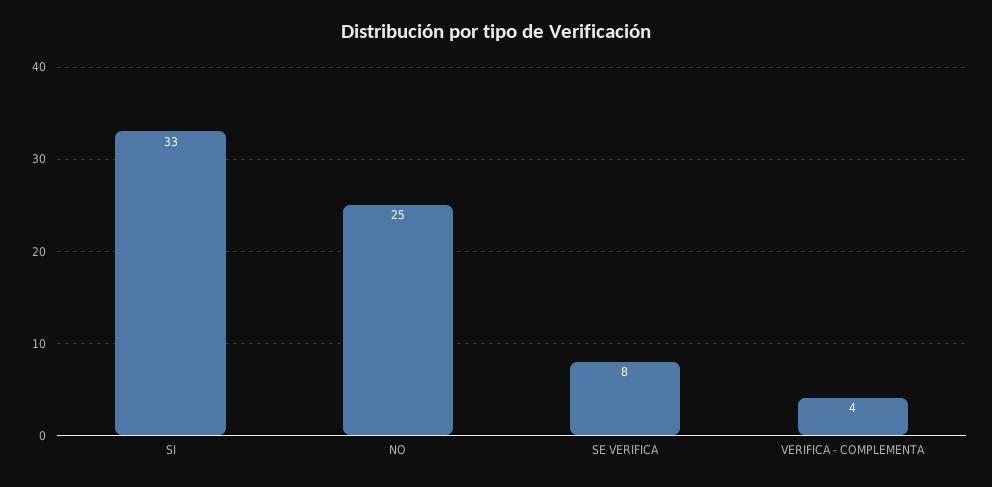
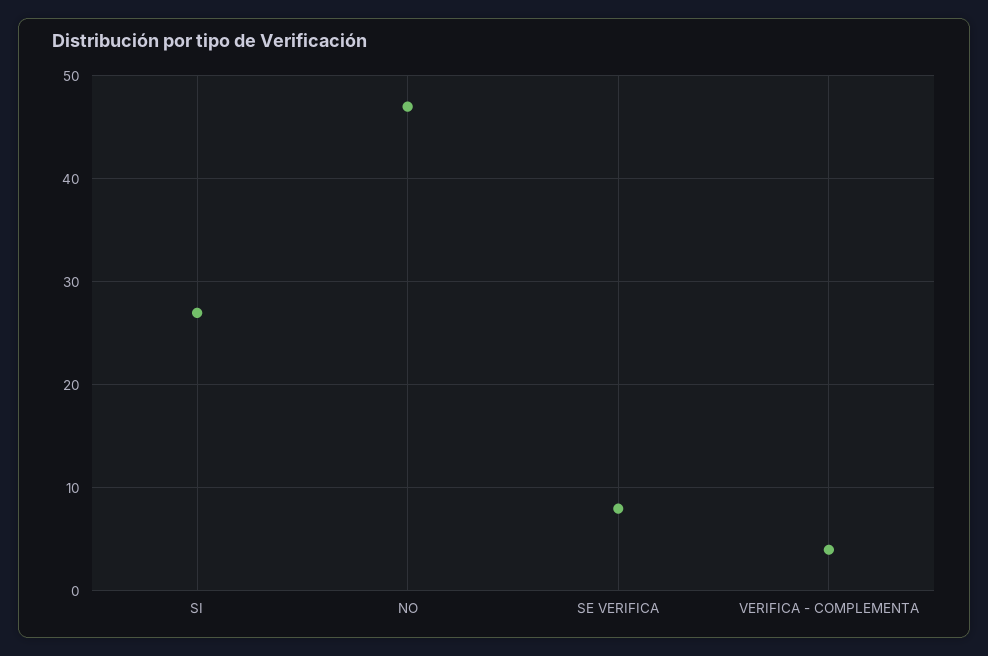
SI: 33 -> 27
NO: 25 -> 47

